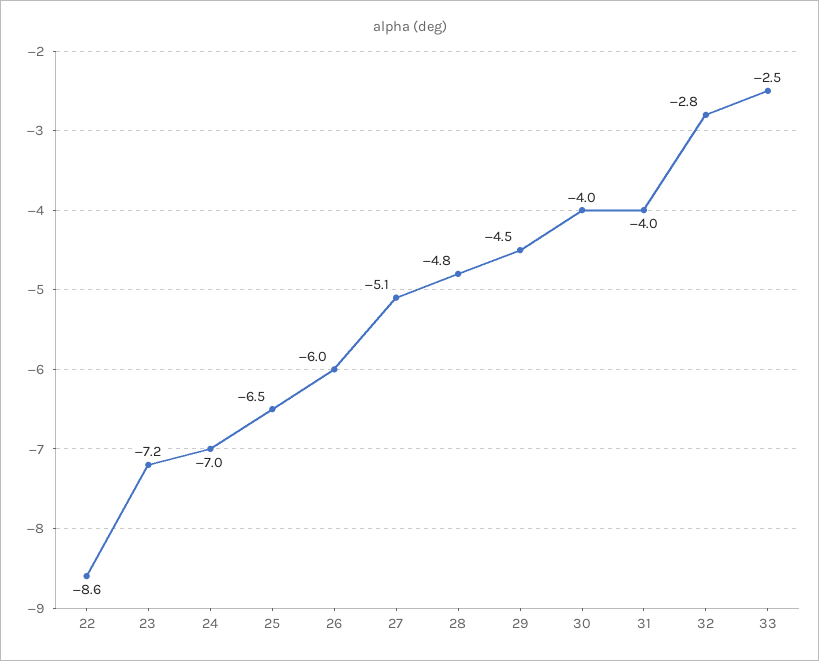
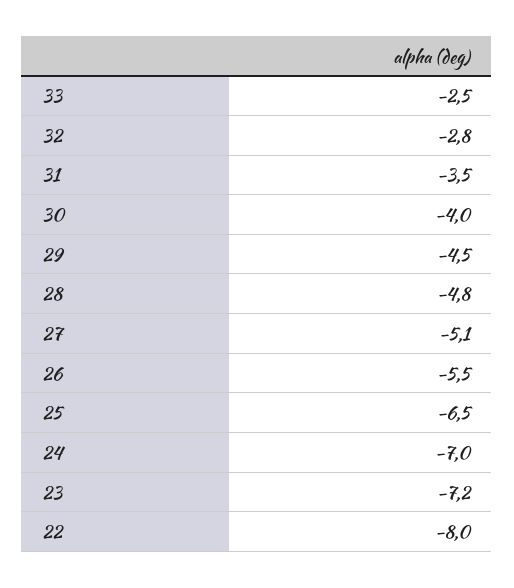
22: -8.6 -> -8
26: -6 -> -5.5
31: -4 -> -3.5

